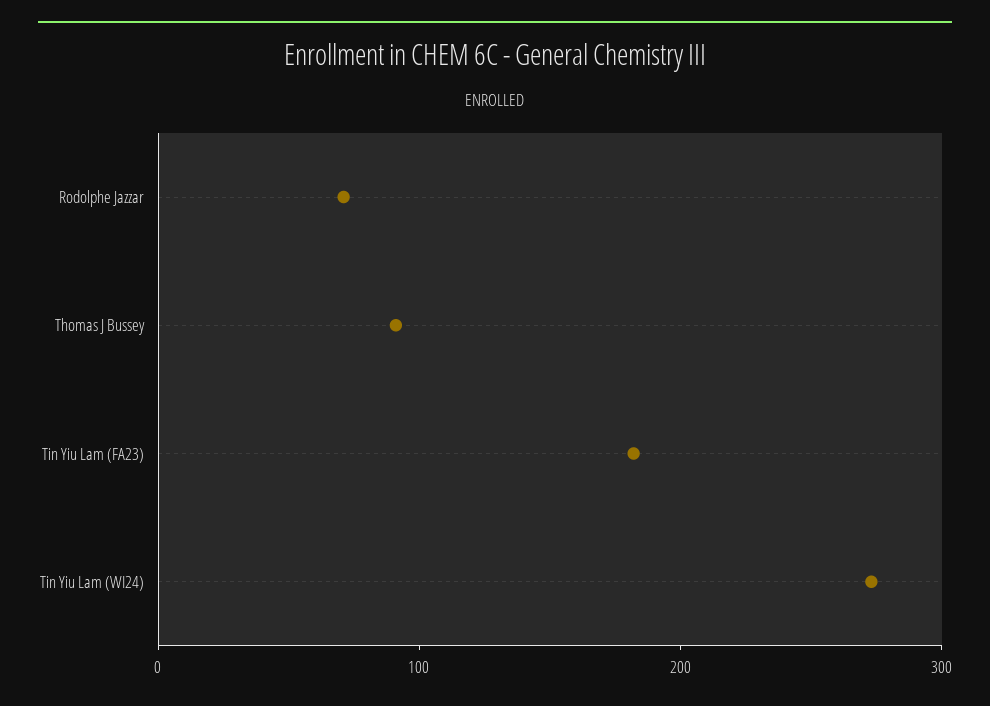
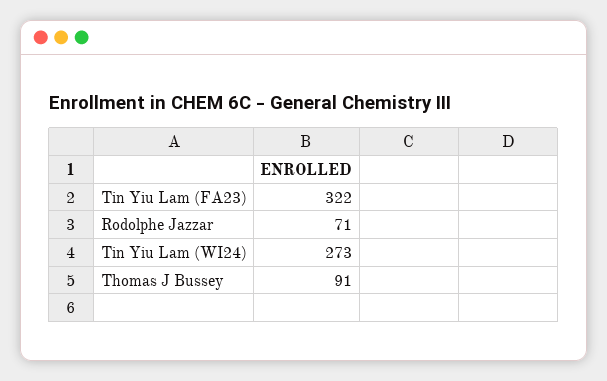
Tin Yiu Lam (FA23): 180 -> 322

